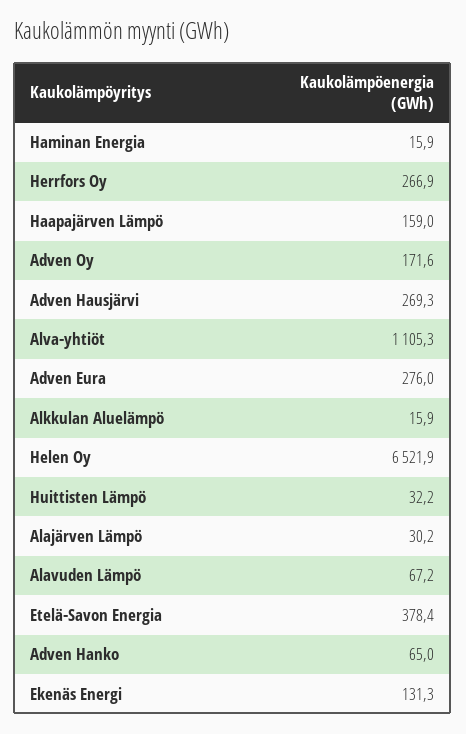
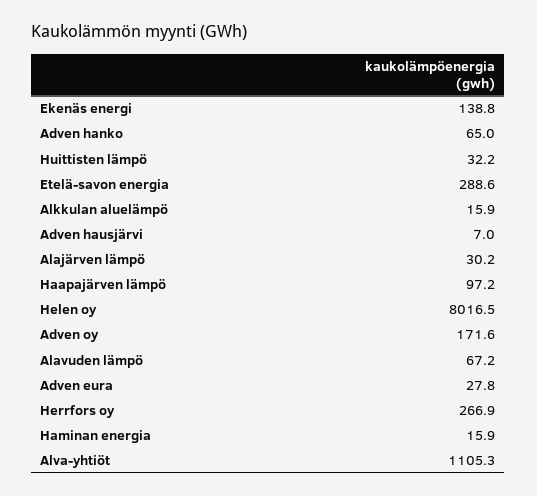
Haapajärven Lämpö: 159 -> 97.2
Adven Hausjärvi: 269.3 -> 7
Adven Eura: 276 -> 27.8
Helen Oy: 6521.9 -> 8016.5
Etelä-Savon Energia: 378.4 -> 288.6
Ekenäs Energi: 131.3 -> 138.8

